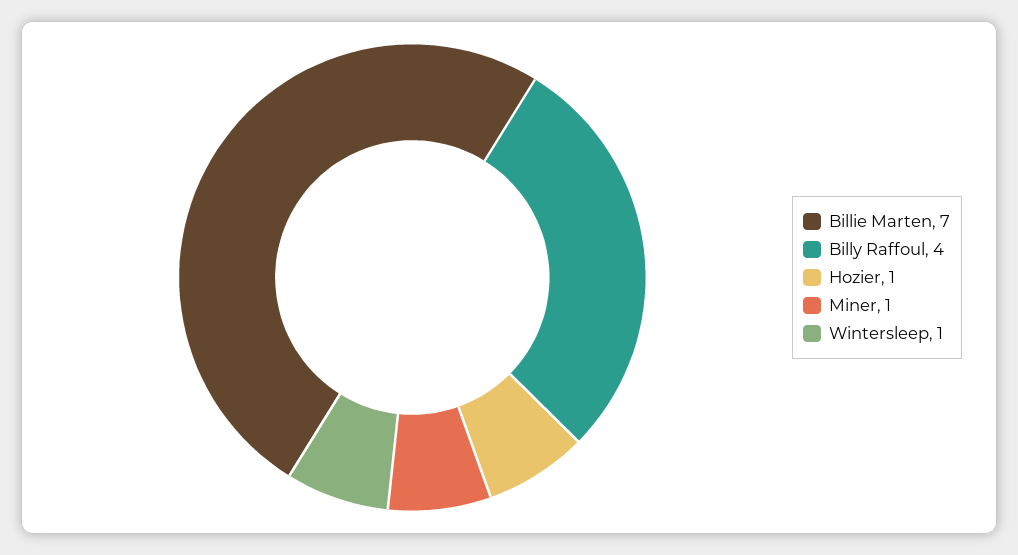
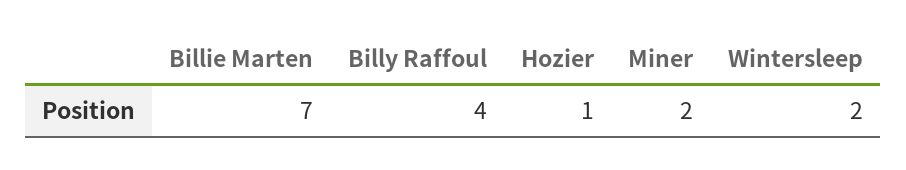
Miner: 1 -> 2
Wintersleep: 1 -> 2

